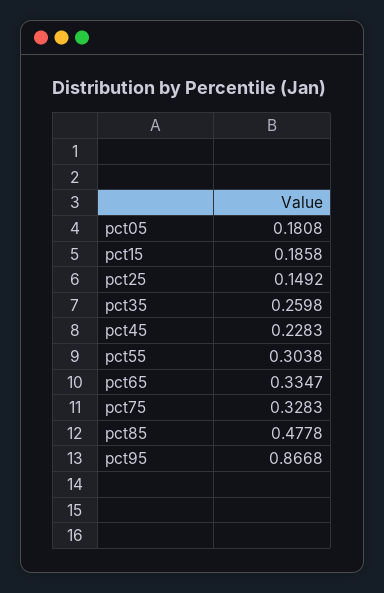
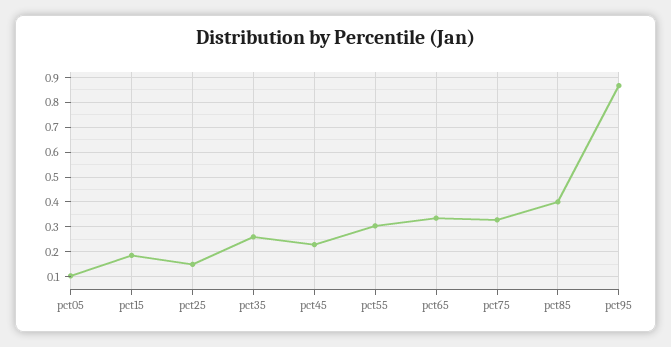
pct05: 0.1808 -> 0.1
pct85: 0.4778 -> 0.4

